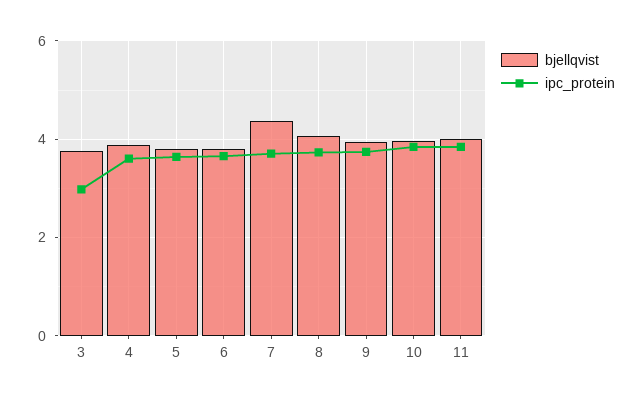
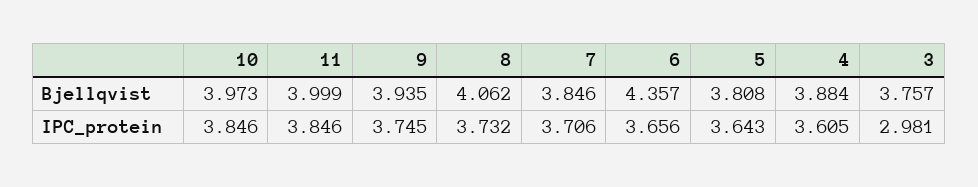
bjellqvist, 6: 3.8 -> 4.357
bjellqvist, 7: 4.4 -> 3.846

